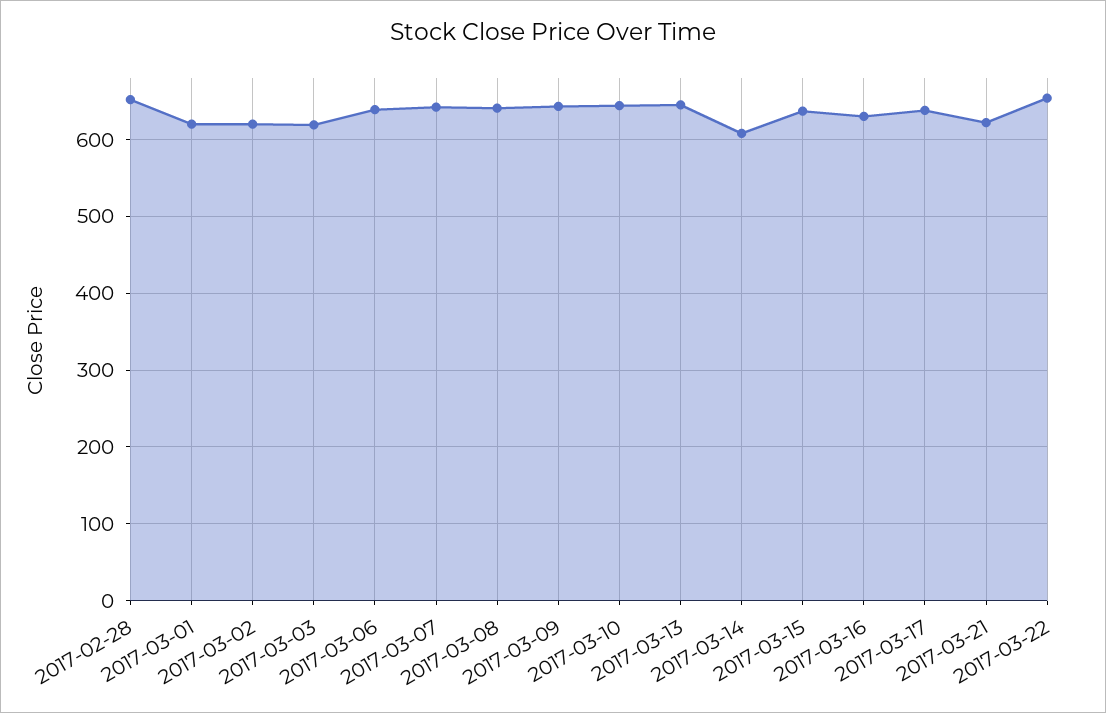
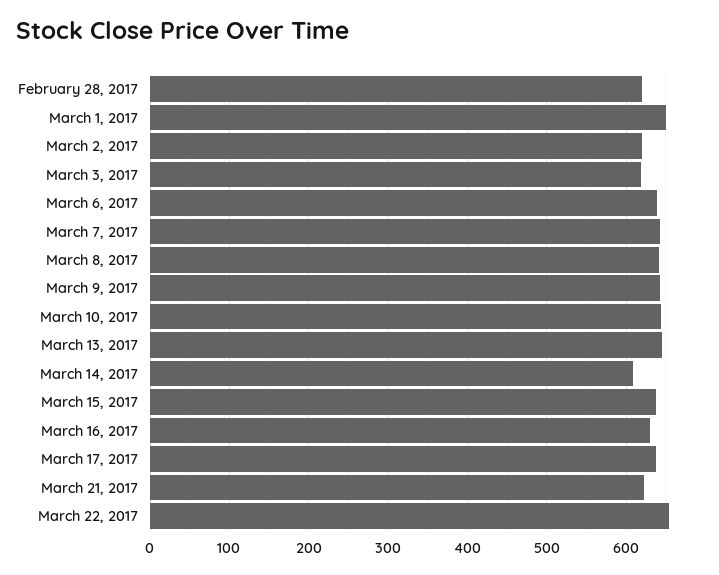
2017-02-28: 650 -> 620
2017-03-01: 620 -> 650

